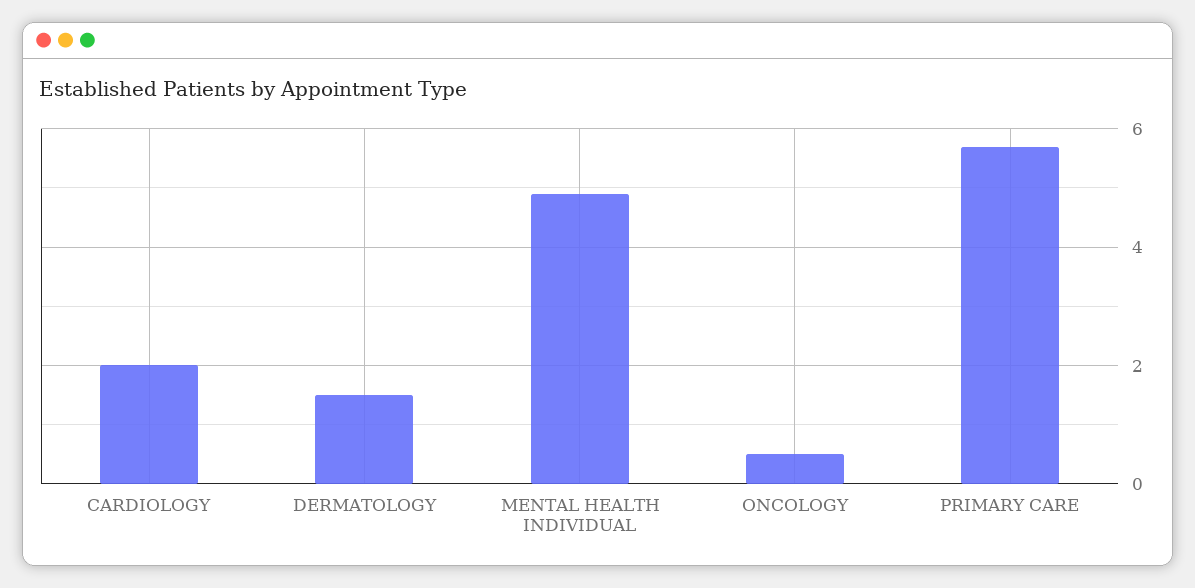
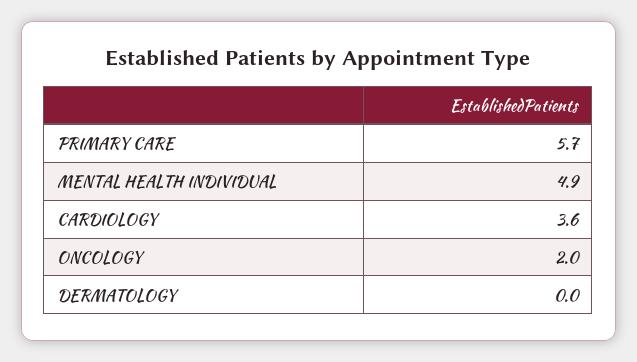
CARDIOLOGY: 2 -> 3.6
DERMATOLOGY: 1.5 -> 0
ONCOLOGY: 0.5 -> 2

